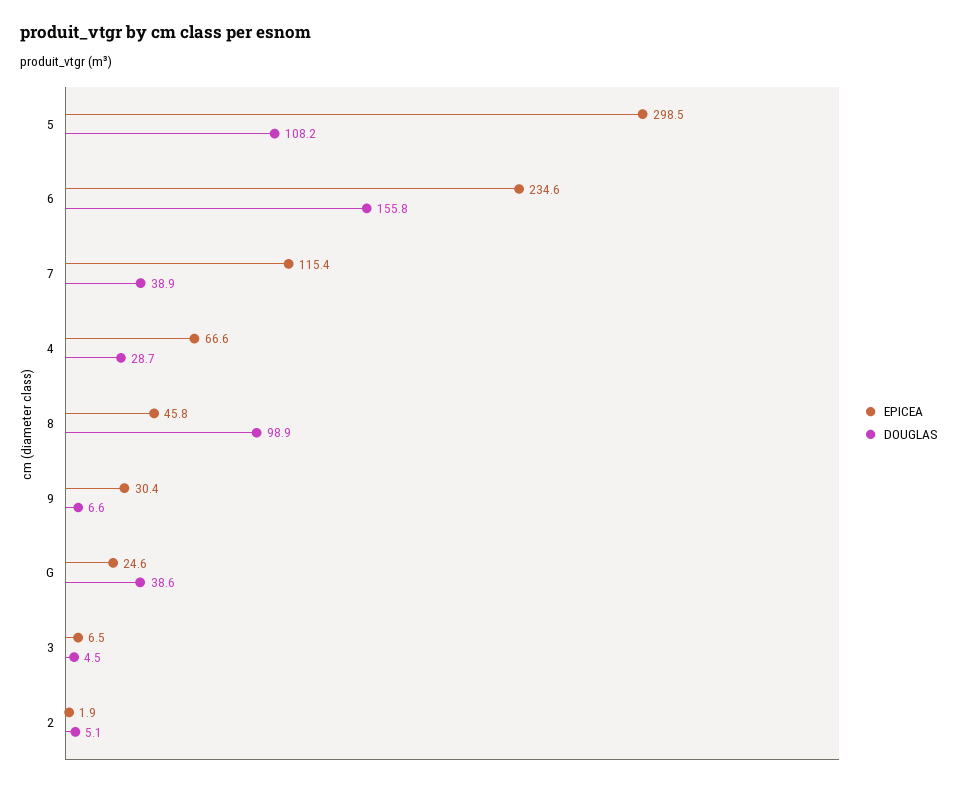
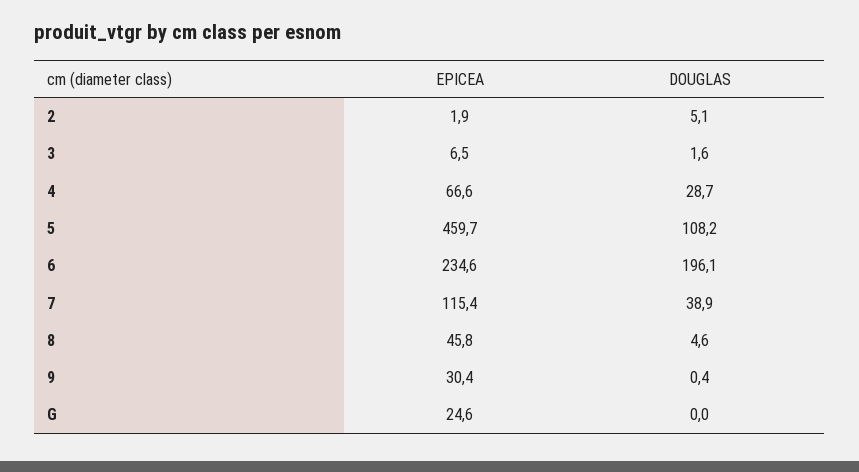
EPICEA, 5: 298.5 -> 459.7
DOUGLAS, 6: 155.8 -> 196.1
DOUGLAS, 8: 98.9 -> 4.6
DOUGLAS, 9: 6.6 -> 0.4
DOUGLAS, G: 38.6 -> 0
DOUGLAS, 3: 4.5 -> 1.6

